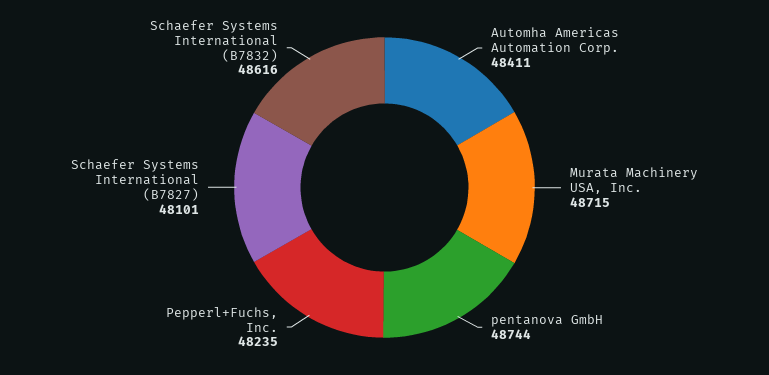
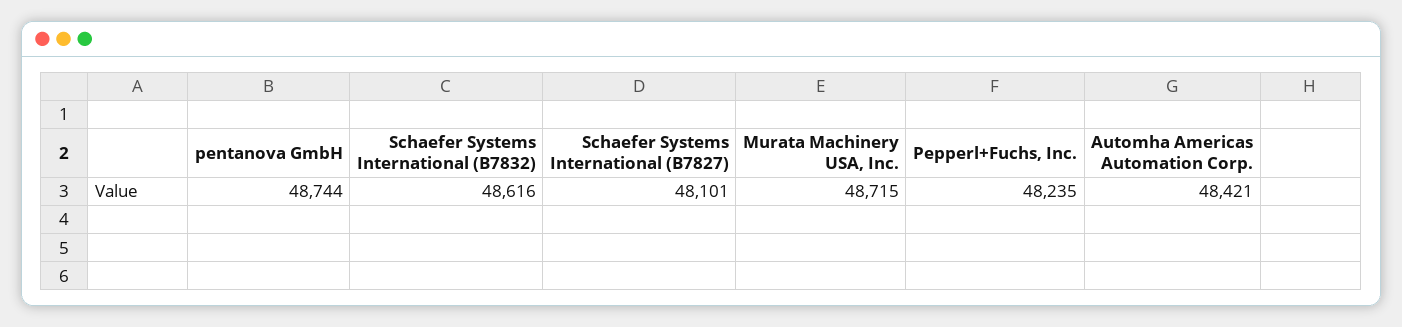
Automha Americas Automation Corp.: 48411 -> 48421

